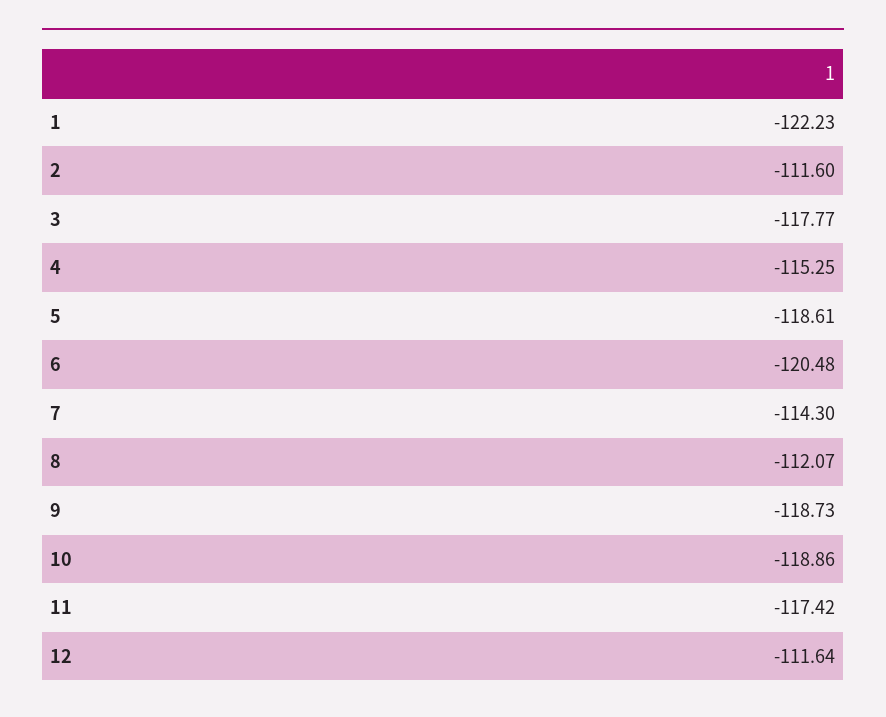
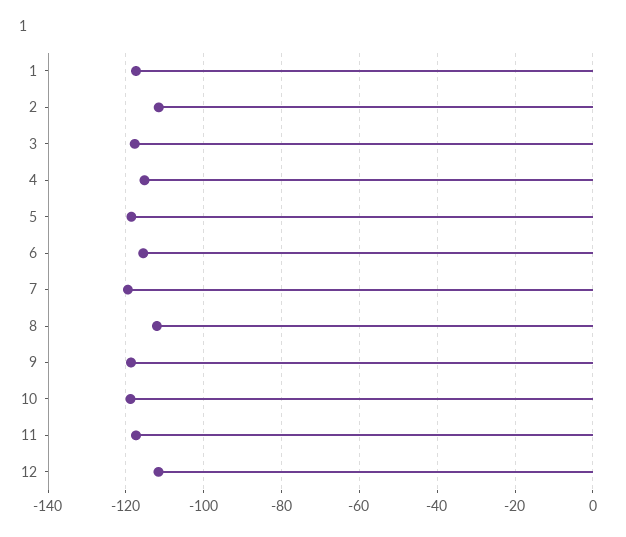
1: -122.23 -> -118
6: -120.48 -> -116
7: -114.3 -> -120

